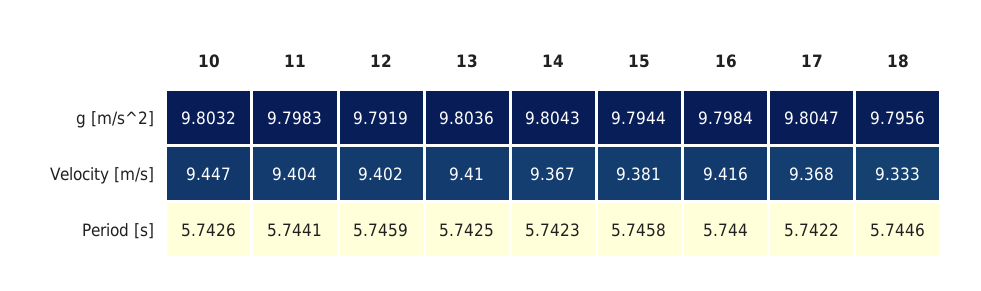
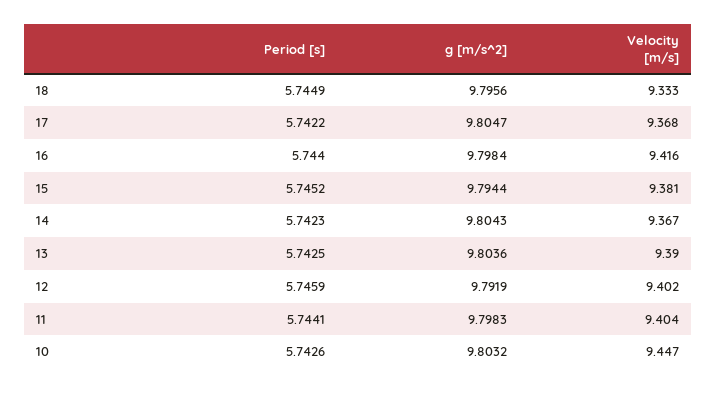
13, Velocity [m/s]: 9.41 -> 9.39
15, Period [s]: 5.7458 -> 5.7452
18, Period [s]: 5.7446 -> 5.7449

